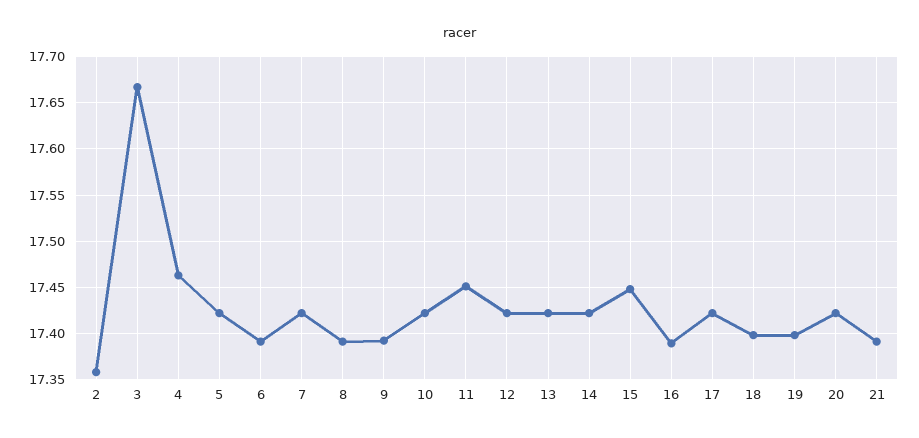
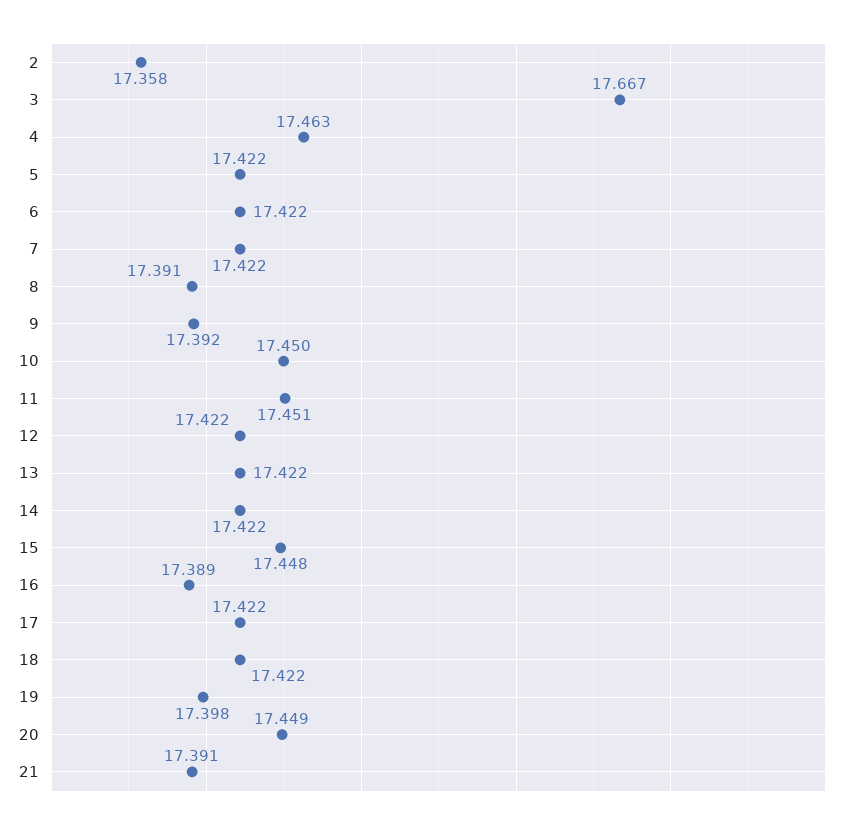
6: 17.39 -> 17.422
10: 17.42 -> 17.45
18: 17.4 -> 17.422
20: 17.42 -> 17.449

